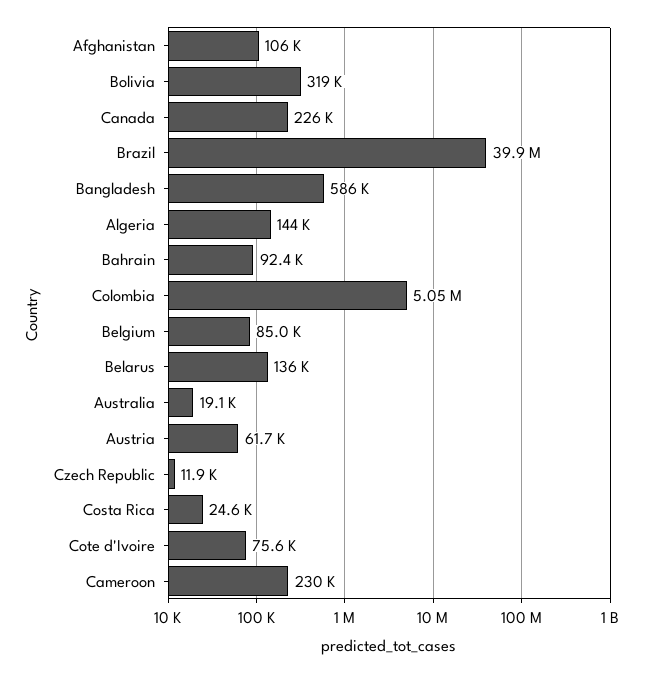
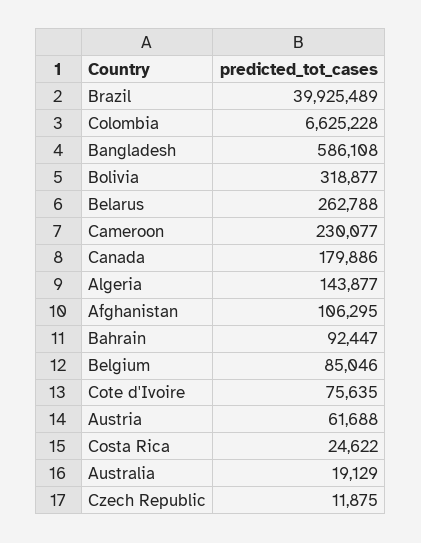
Canada: 226000 -> 179886
Colombia: 5050000 -> 6625228
Belarus: 136000 -> 262788

